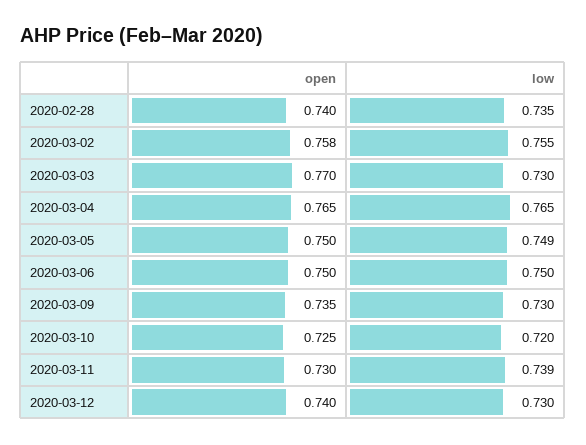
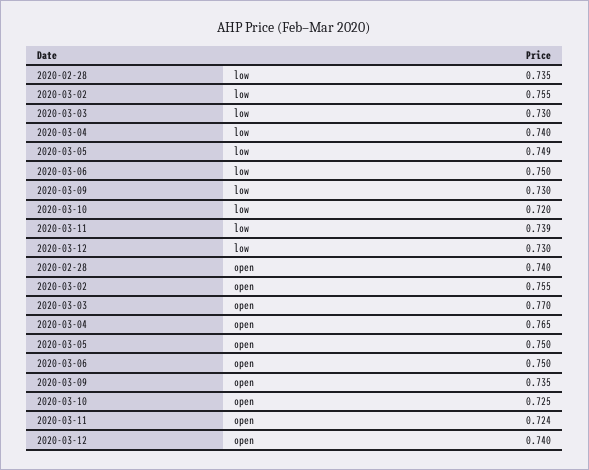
open, 2020-03-02: 0.758 -> 0.755
low, 2020-03-04: 0.765 -> 0.74
open, 2020-03-11: 0.73 -> 0.724

